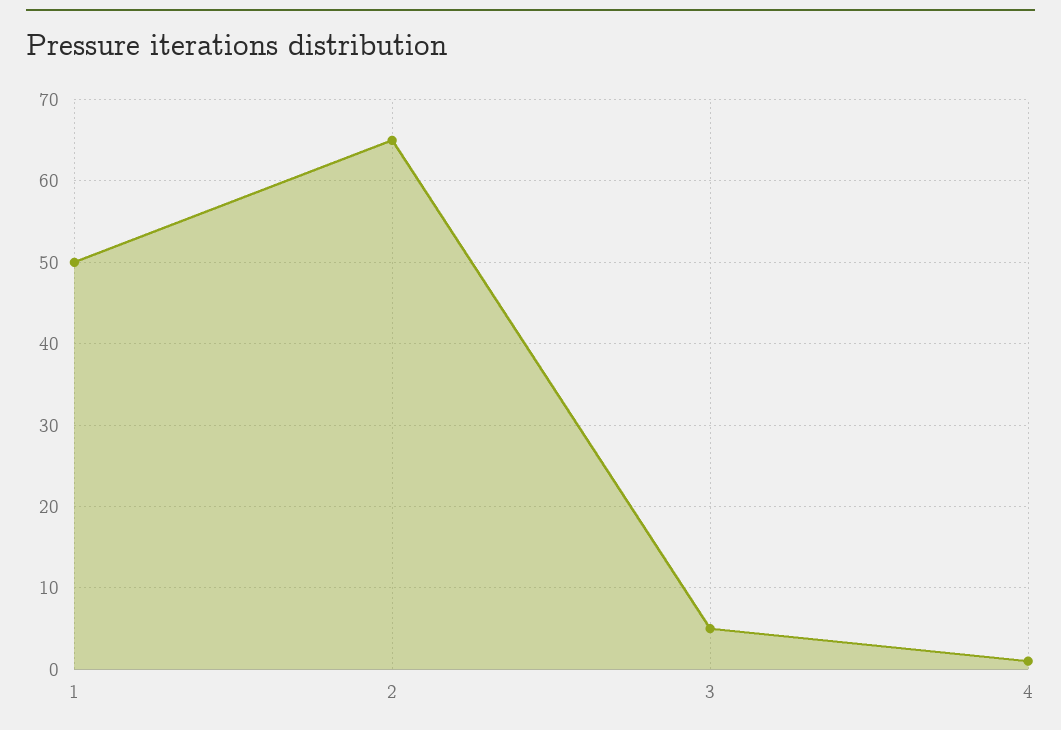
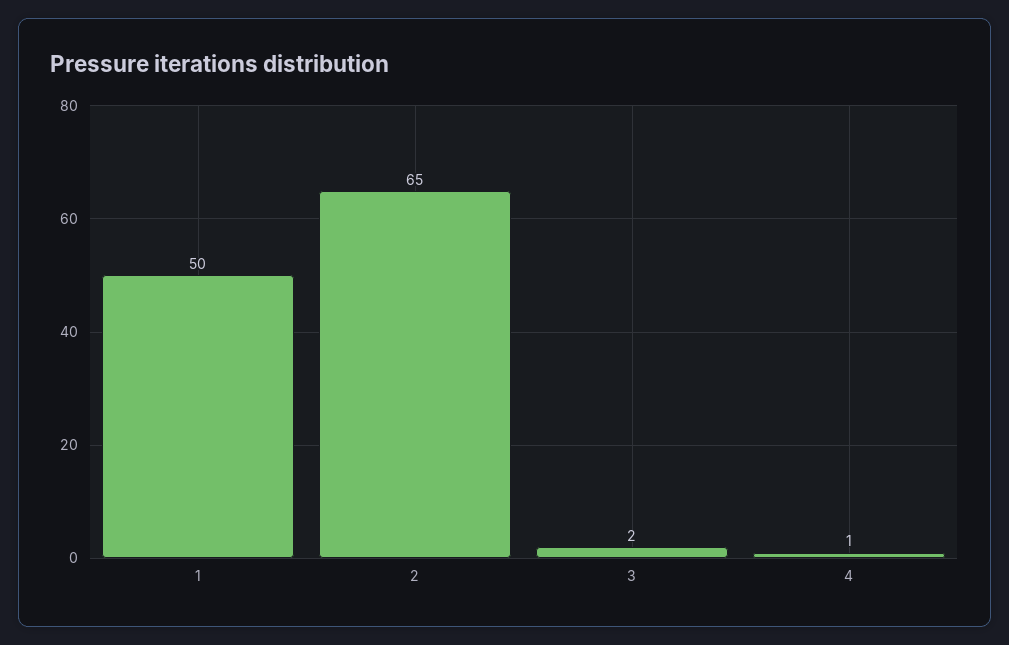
3: 5 -> 2

